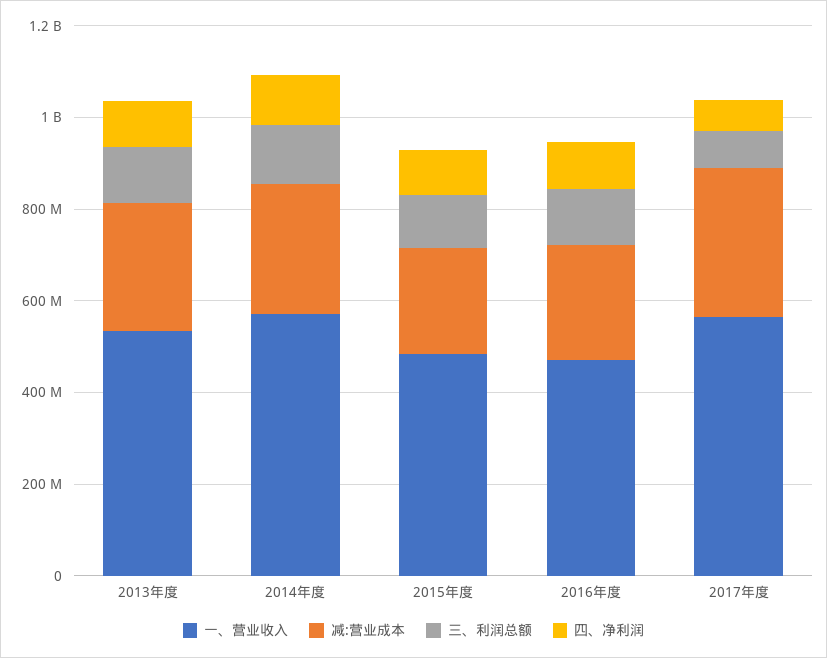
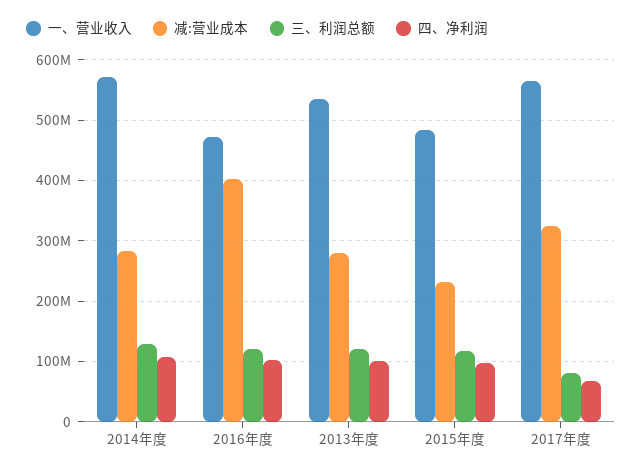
减:营业成本, 2016年度: 250000000 -> 400000000

